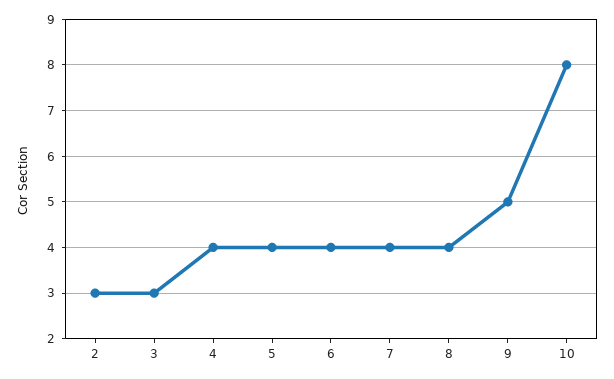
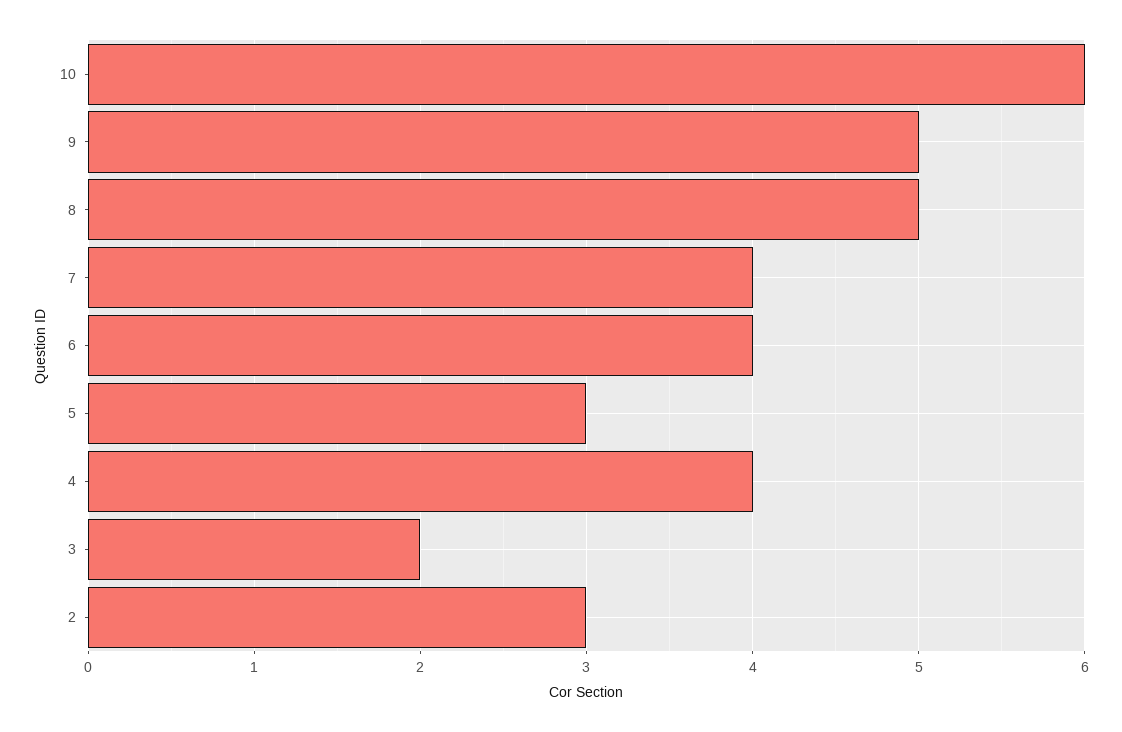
3: 3 -> 2
5: 4 -> 3
8: 4 -> 5
10: 8 -> 6

